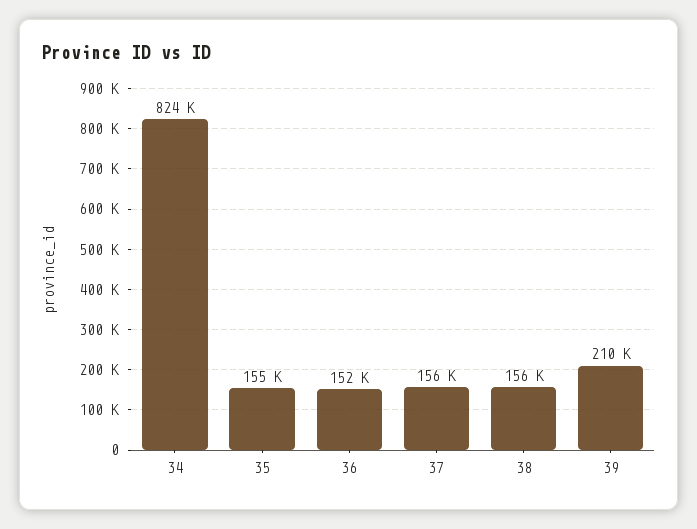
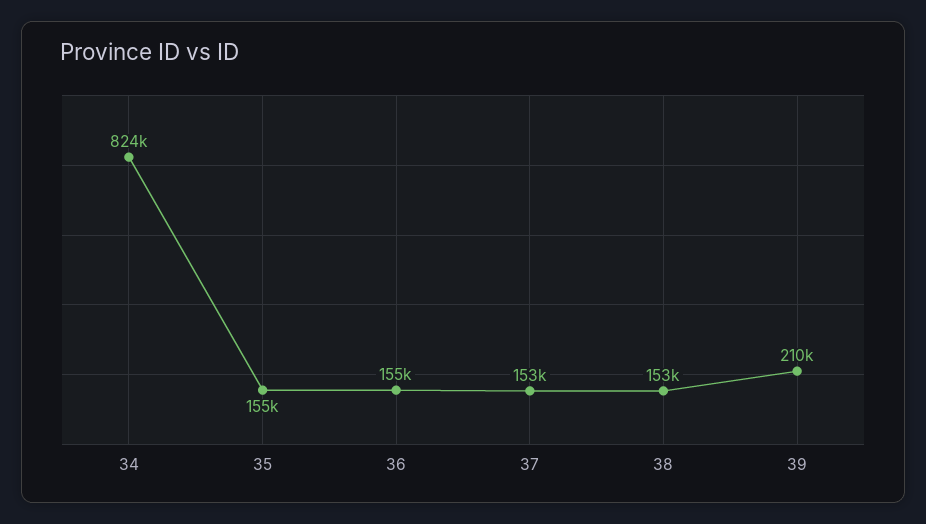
36: 152000 -> 155000
37: 156000 -> 153000
38: 156000 -> 153000

